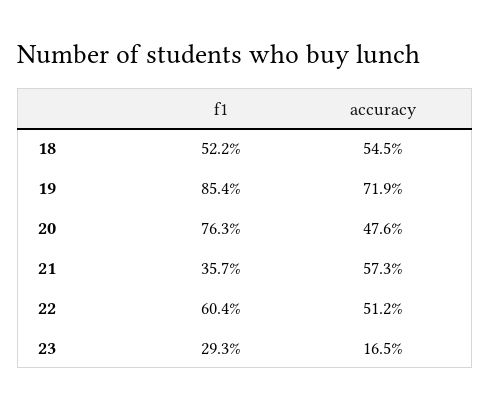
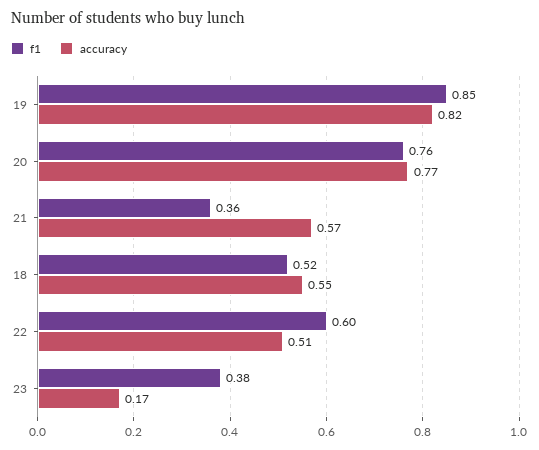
accuracy, 19: 0.719 -> 0.82
accuracy, 20: 0.476 -> 0.77
f1, 23: 0.293 -> 0.38

